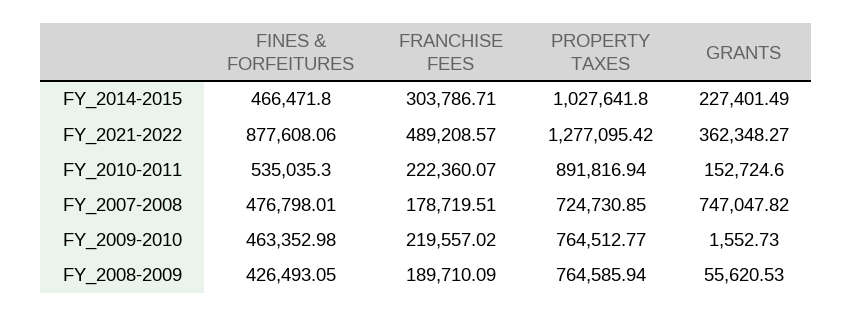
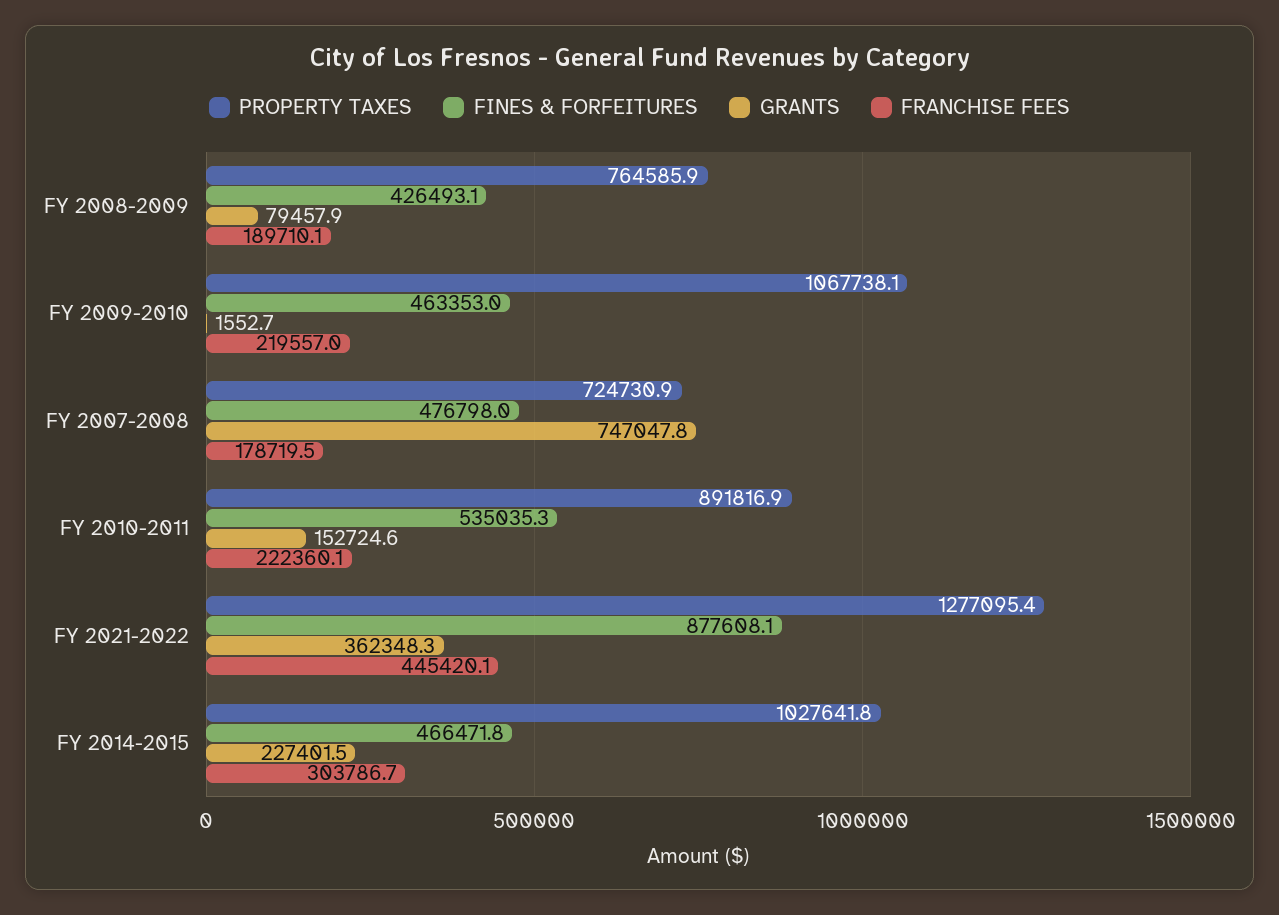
FRANCHISE FEES, FY_2021-2022: 489208.57 -> 445420.1
PROPERTY TAXES, FY_2009-2010: 764512.77 -> 1067738.1
GRANTS, FY_2008-2009: 55620.53 -> 79457.9

